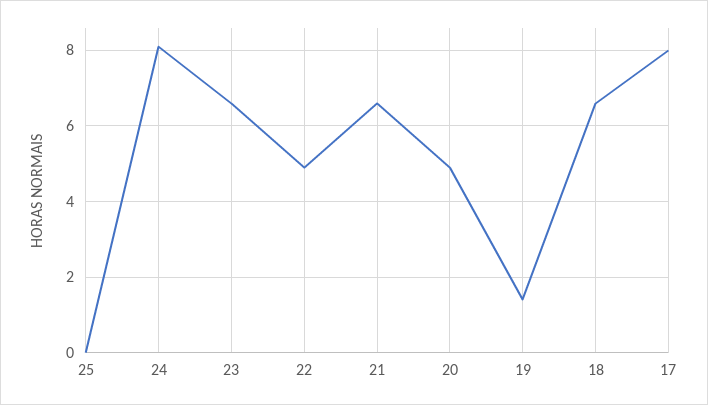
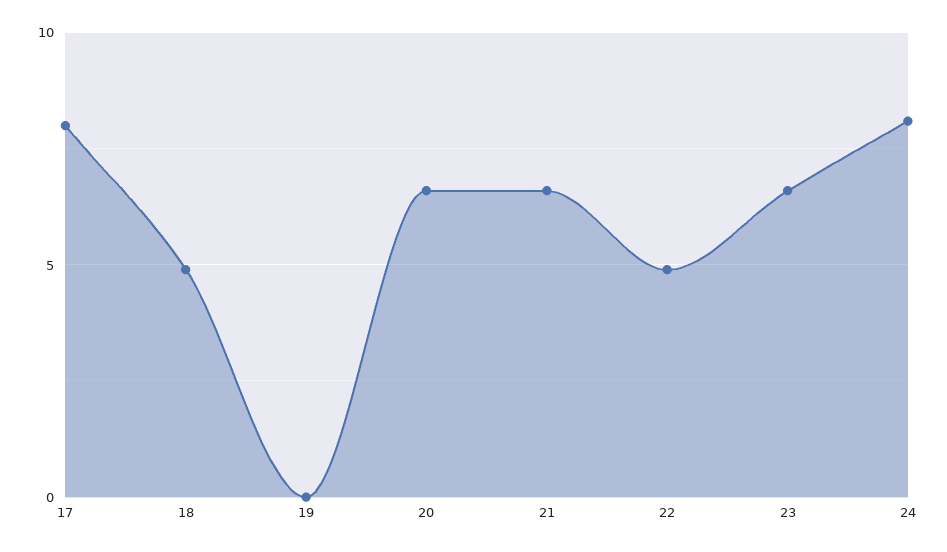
25: 0 -> none
20: 5 -> 6.5
19: 1.5 -> 0
18: 6.5 -> 5

